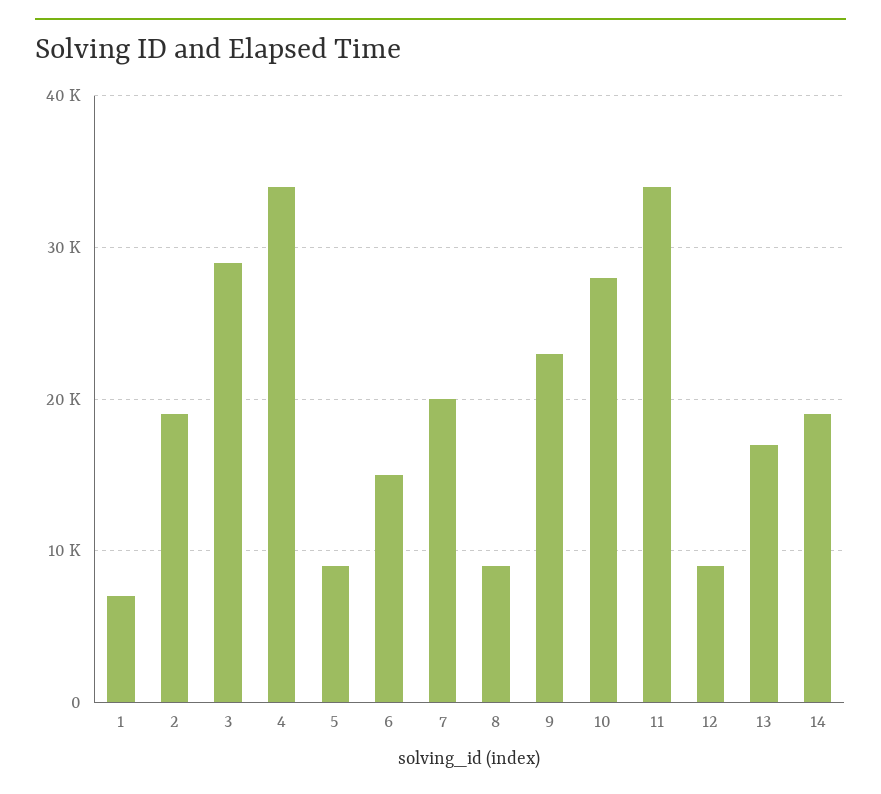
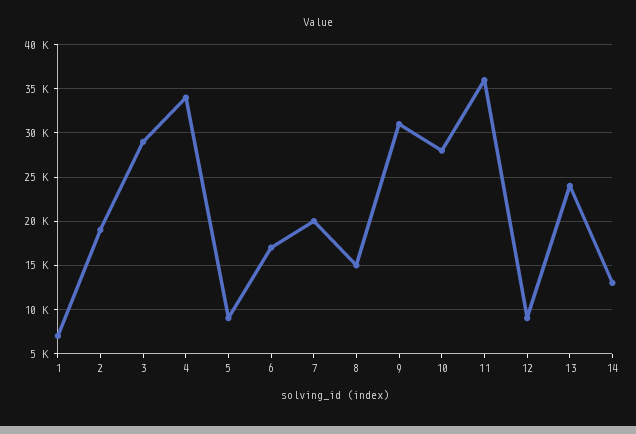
6: 15000 -> 17000
8: 9000 -> 15000
9: 23000 -> 31000
11: 34000 -> 36000
13: 17000 -> 24000
14: 19000 -> 13000

